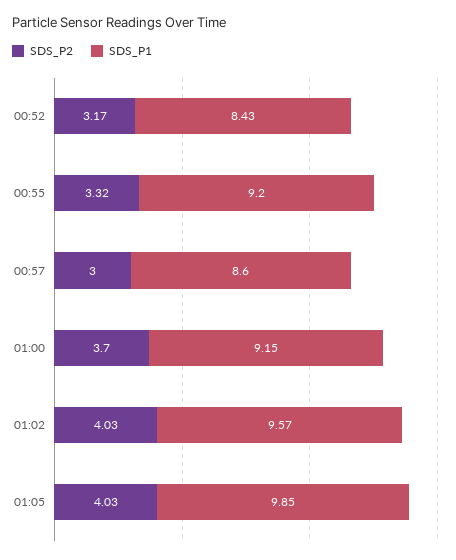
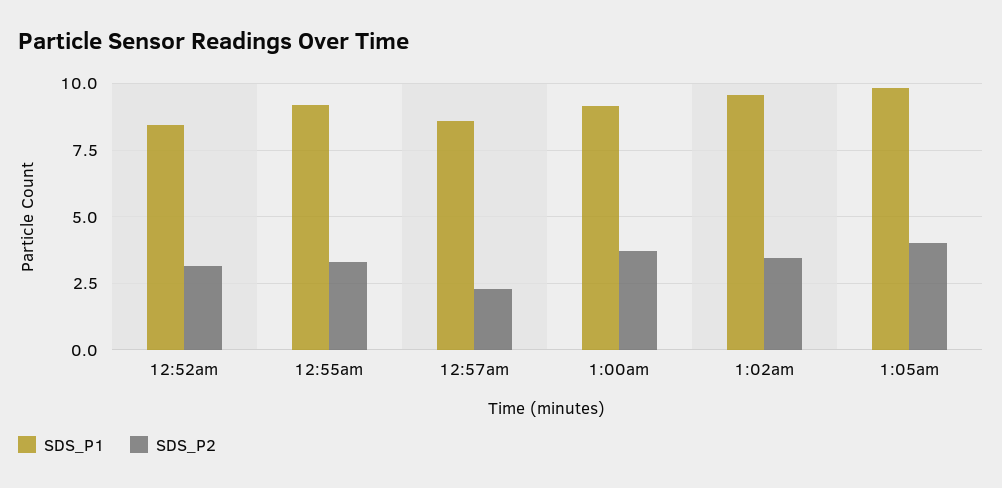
SDS_P2, 00:57: 3 -> 2.25
SDS_P2, 01:02: 4.03 -> 3.5

